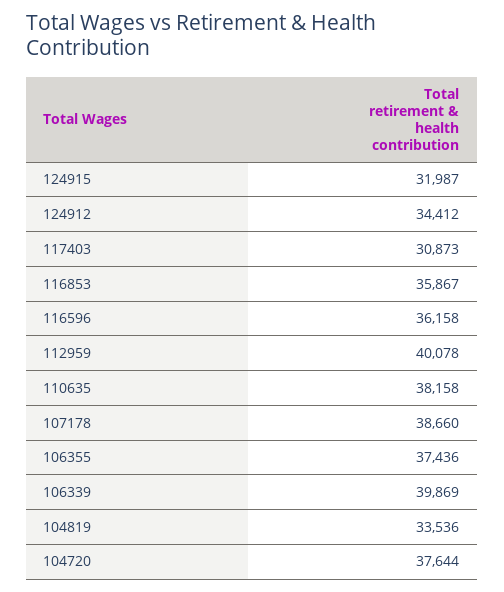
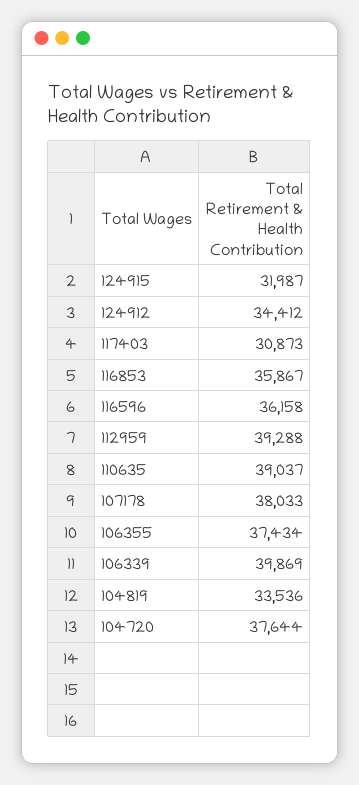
112959: 40078 -> 39288
110635: 38158 -> 39037
107178: 38660 -> 38033
106355: 37436 -> 37434

